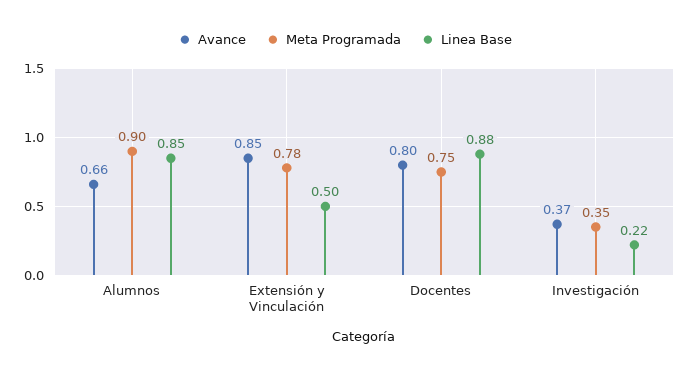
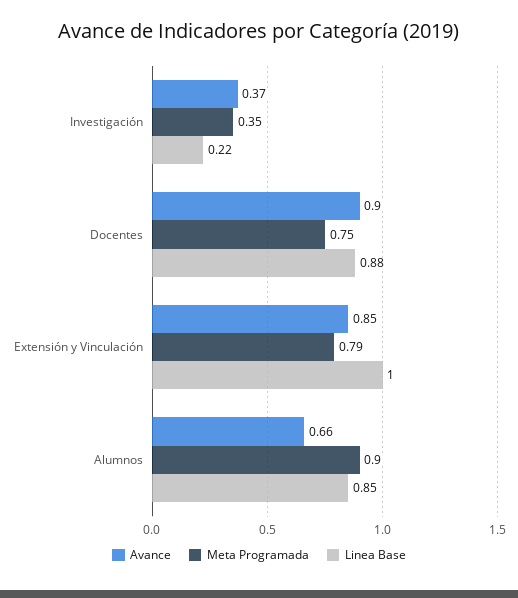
Meta Programada, Extensión y Vinculación: 0.78 -> 0.79
Linea Base, Extensión y Vinculación: 0.5 -> 1
Avance, Docentes: 0.8 -> 0.9

